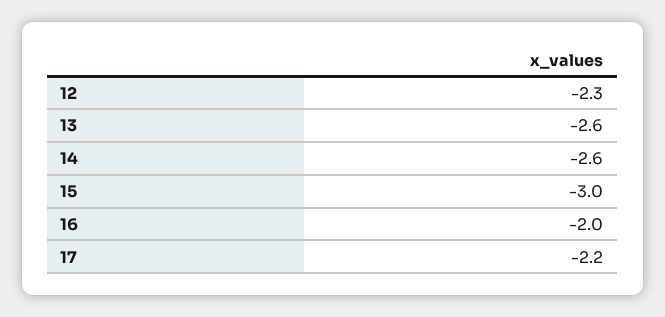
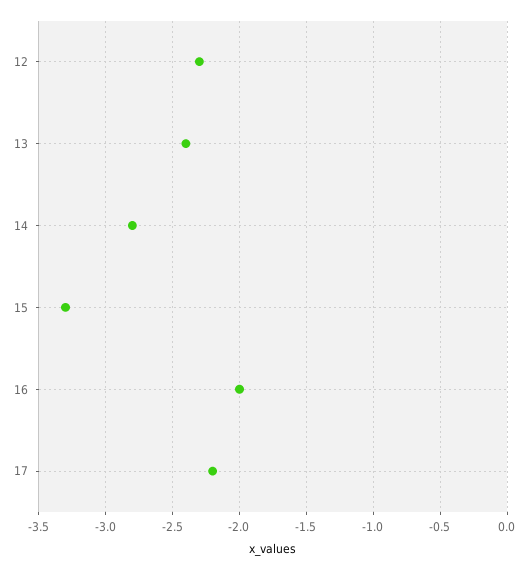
13: -2.6 -> -2.4
14: -2.6 -> -2.8
15: -3 -> -3.3

